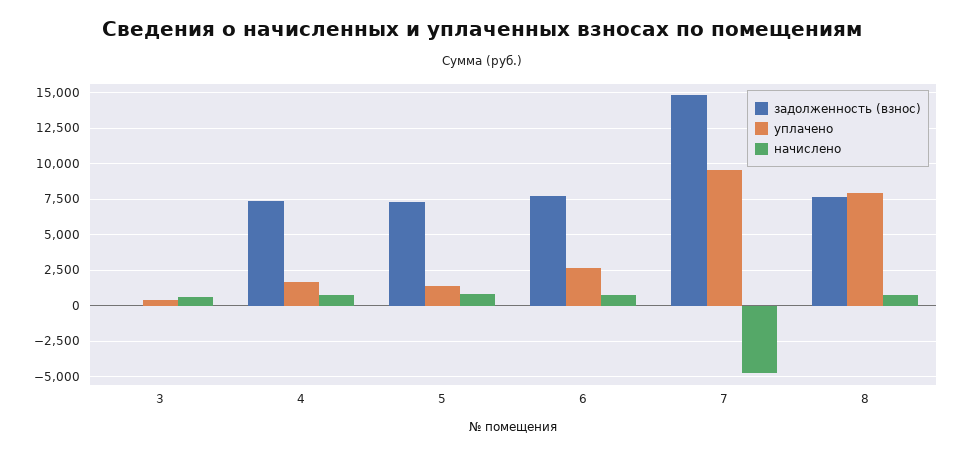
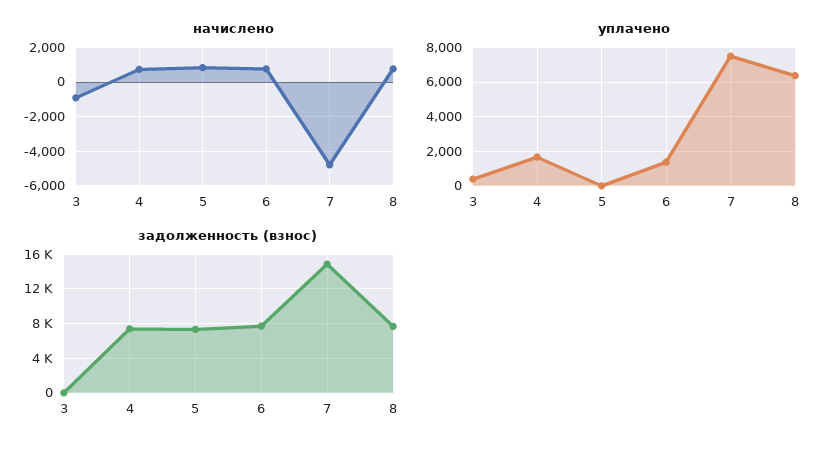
начислено, 3: 500 -> -1000
уплачено, 5: 1500 -> 0
уплачено, 6: 2500 -> 1500
уплачено, 7: 9500 -> 7500
уплачено, 8: 8000 -> 6500

